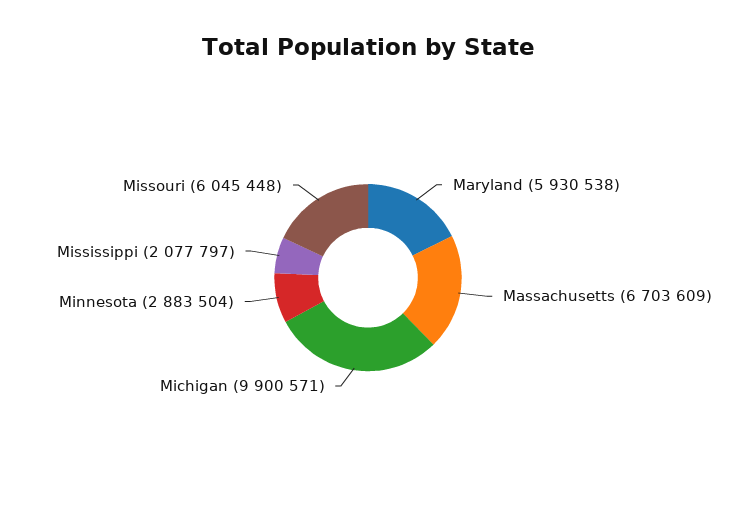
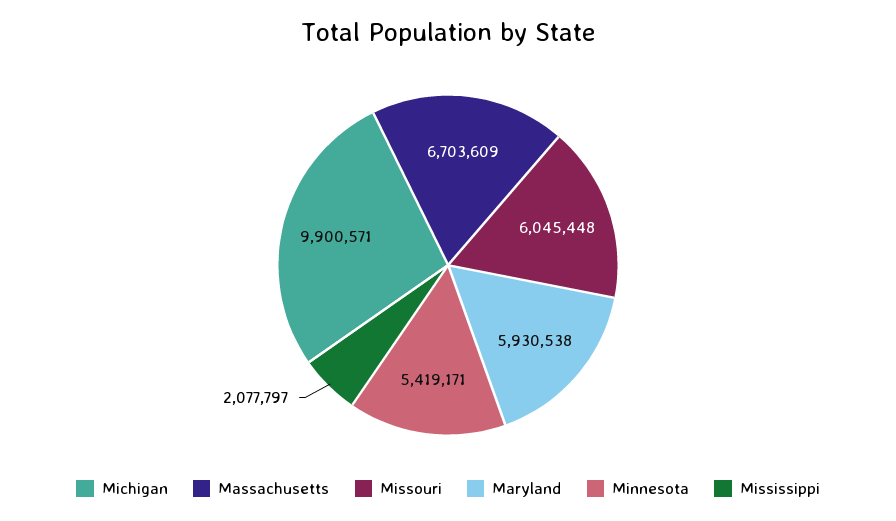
Minnesota: 2883504 -> 5419171

